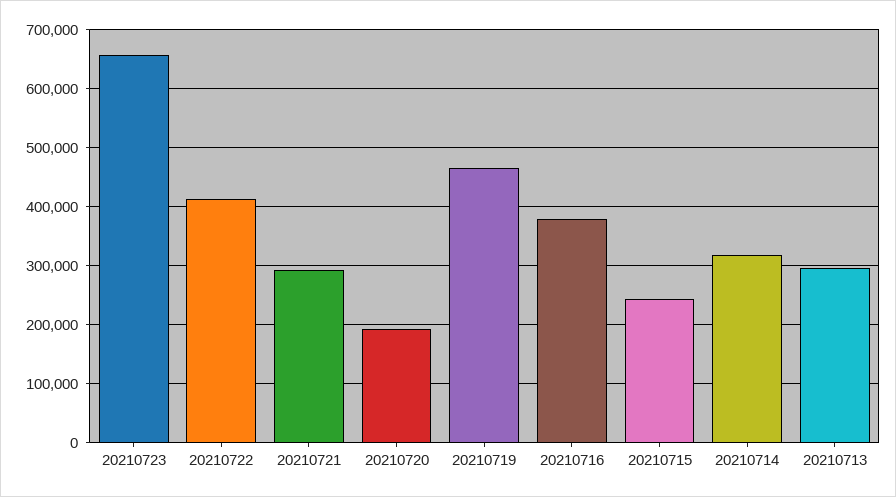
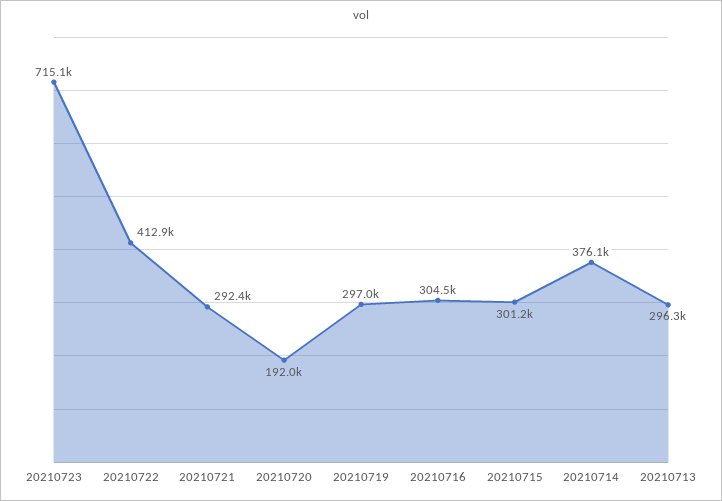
20210723: 660000 -> 715100
20210719: 460000 -> 297000
20210716: 380000 -> 304500
20210715: 240000 -> 301200
20210714: 320000 -> 376100

